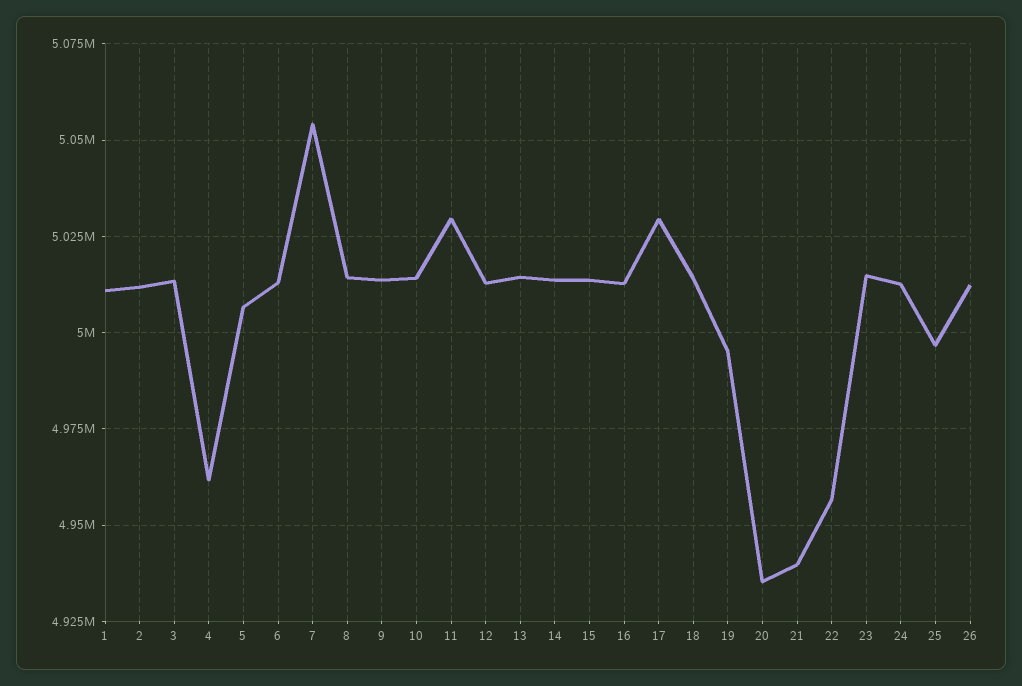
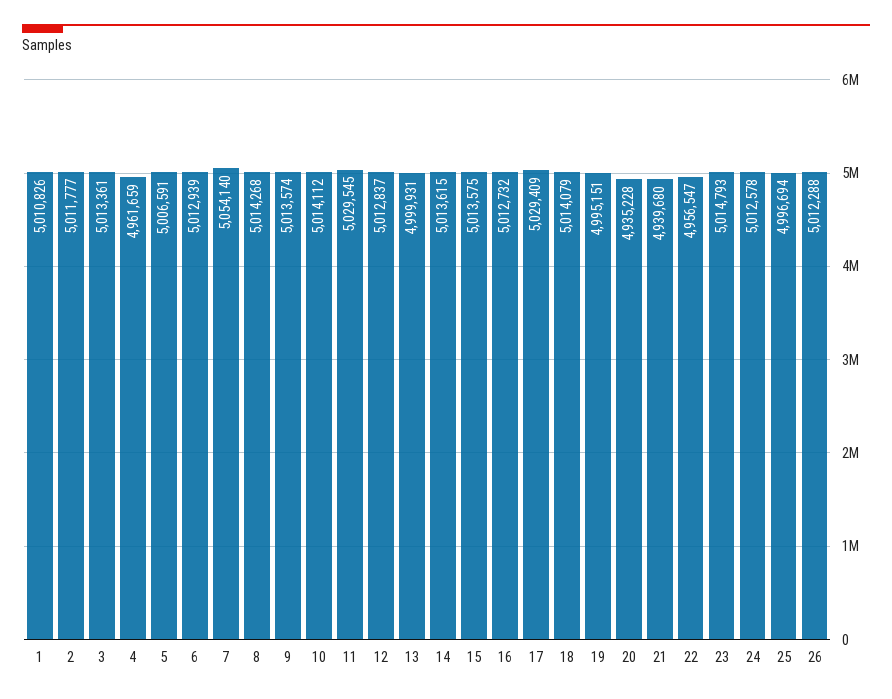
13: 5015000 -> 4999931

